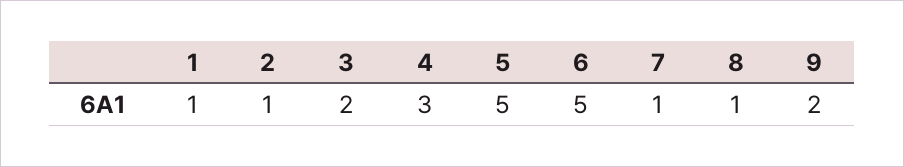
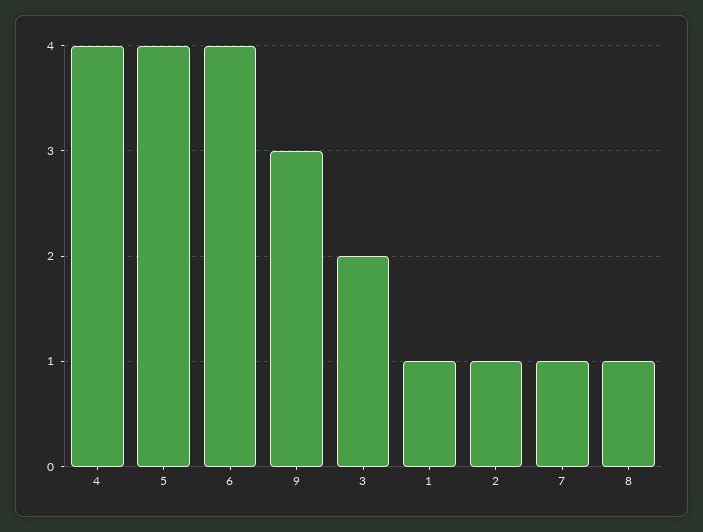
4: 3 -> 4
5: 5 -> 4
6: 5 -> 4
9: 2 -> 3

